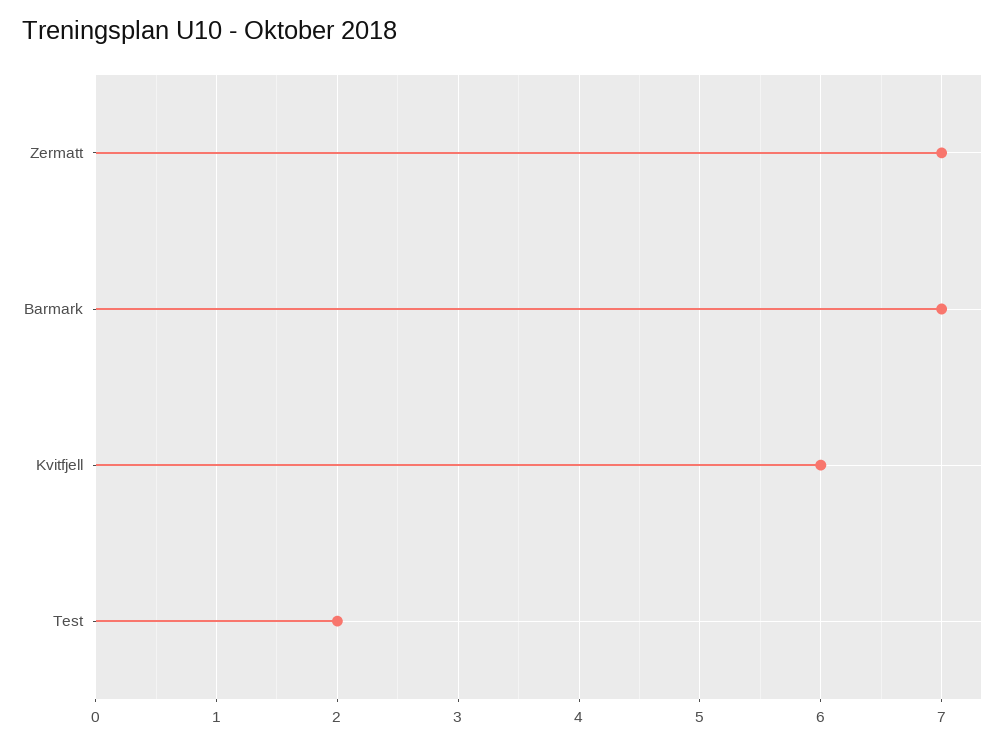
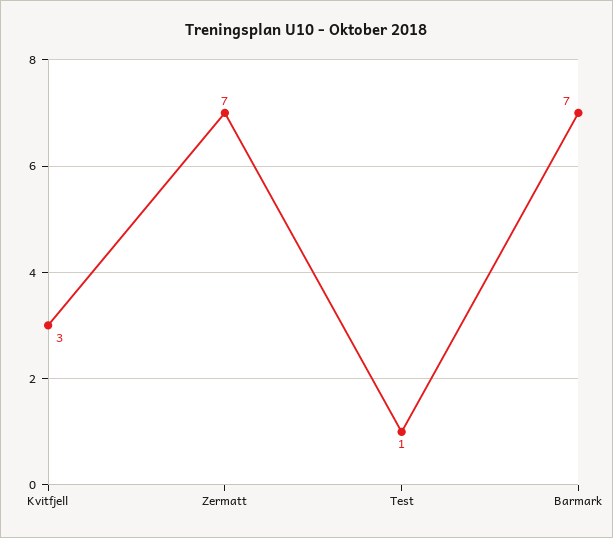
Kvitfjell: 6 -> 3
Test: 2 -> 1

